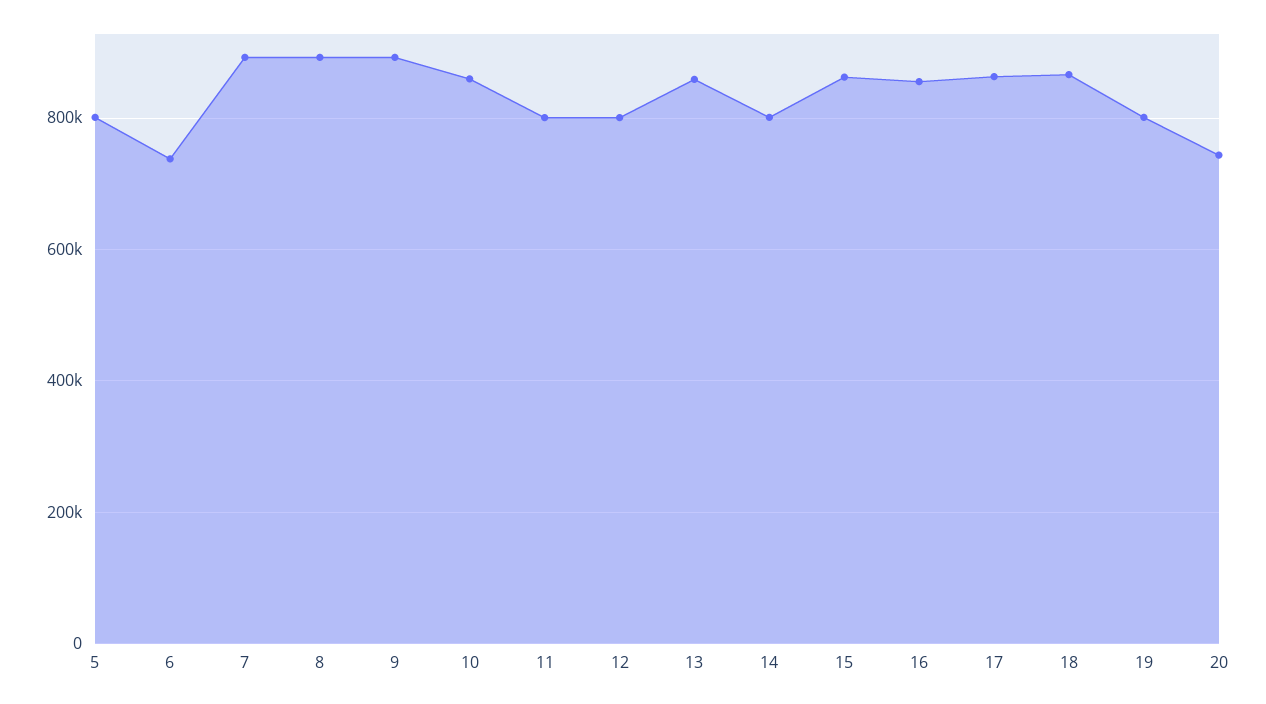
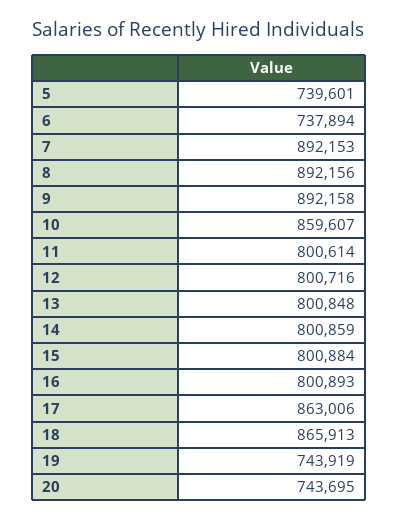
5: 800000 -> 739601
13: 860000 -> 800848
15: 860000 -> 800884
16: 860000 -> 800893
19: 800000 -> 743919

